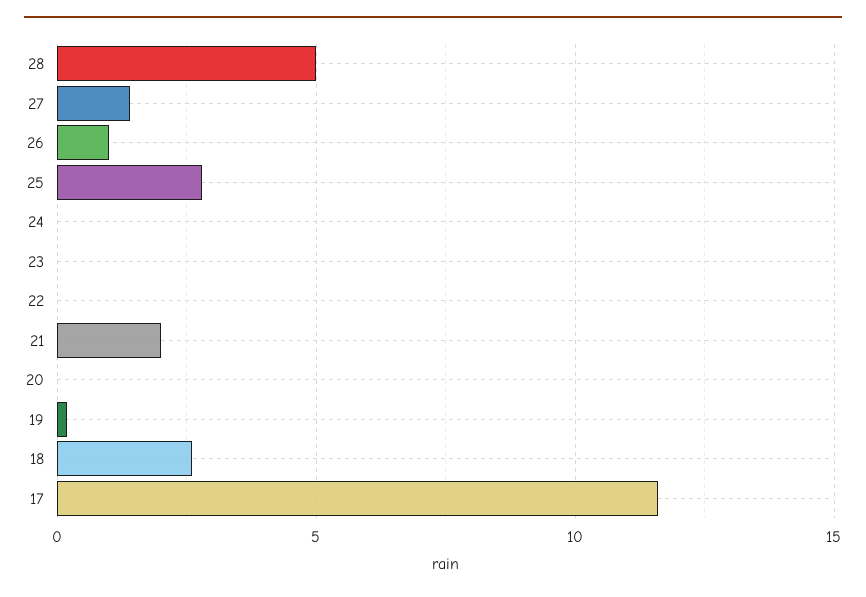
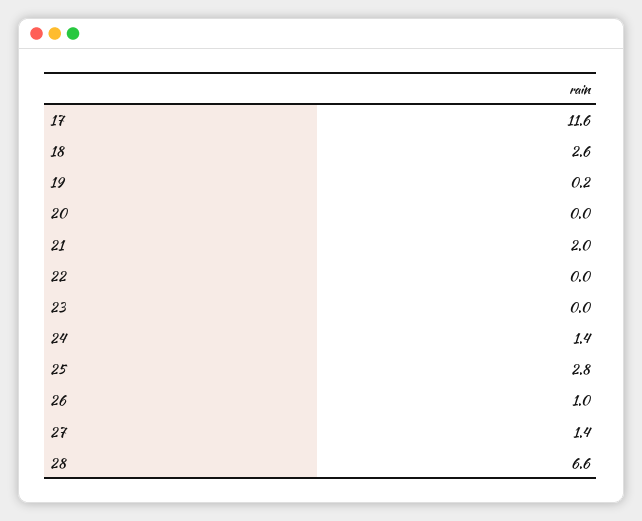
28: 5 -> 6.6
24: 0 -> 1.4

